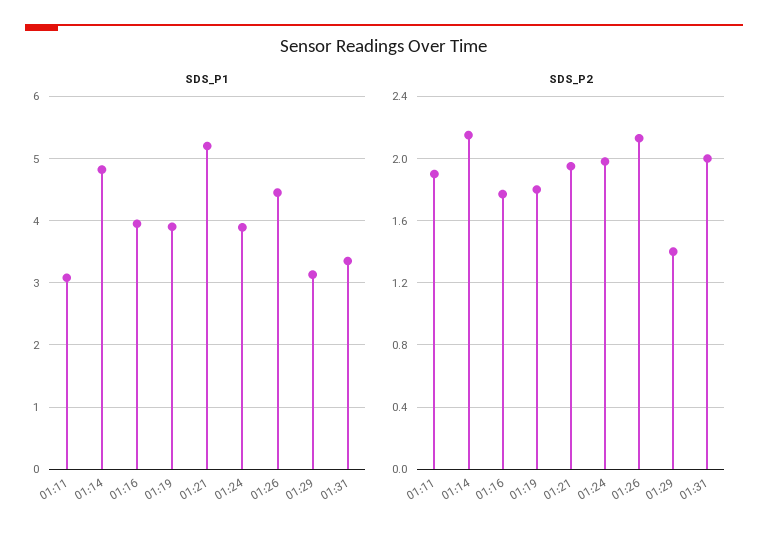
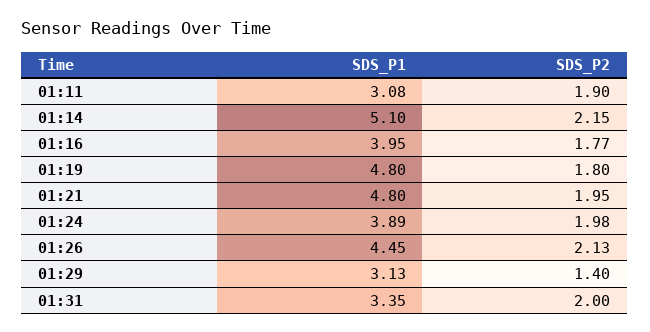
SDS_P1, 01:14: 4.8 -> 5.1
SDS_P1, 01:19: 3.9 -> 4.8
SDS_P1, 01:21: 5.2 -> 4.8

